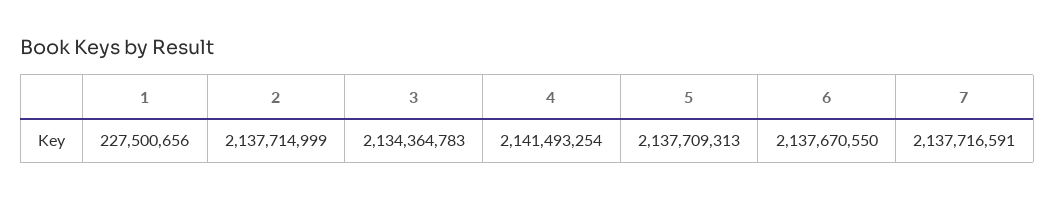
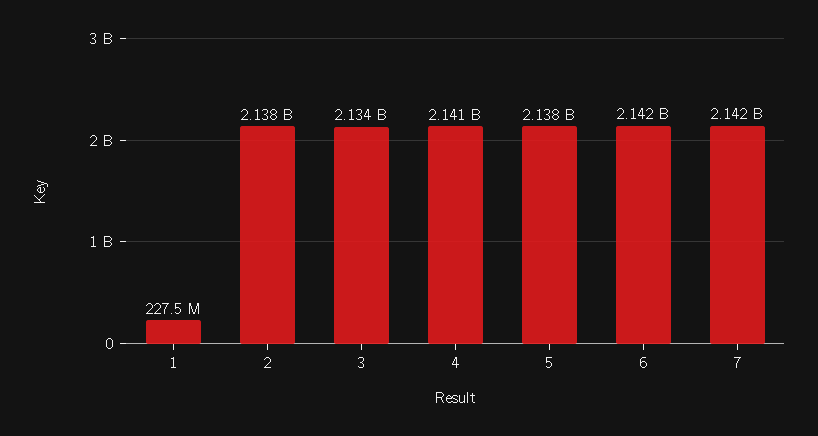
6: 2137670550 -> 2142000000
7: 2137716591 -> 2142000000

